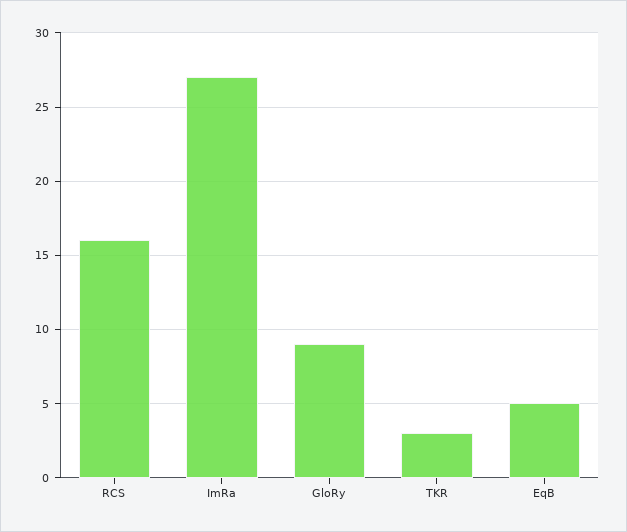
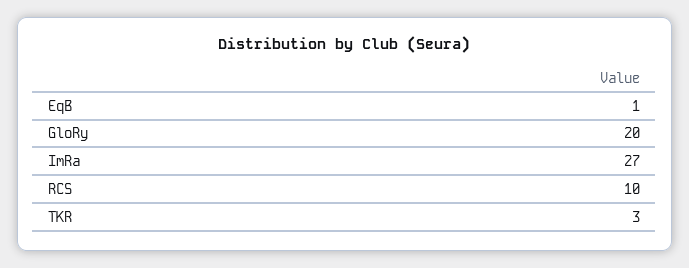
RCS: 16 -> 10
GloRy: 9 -> 20
EqB: 5 -> 1

